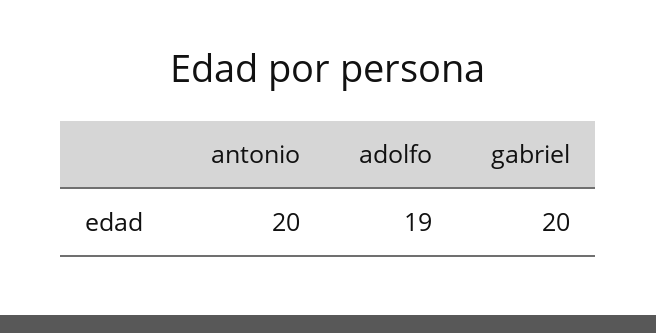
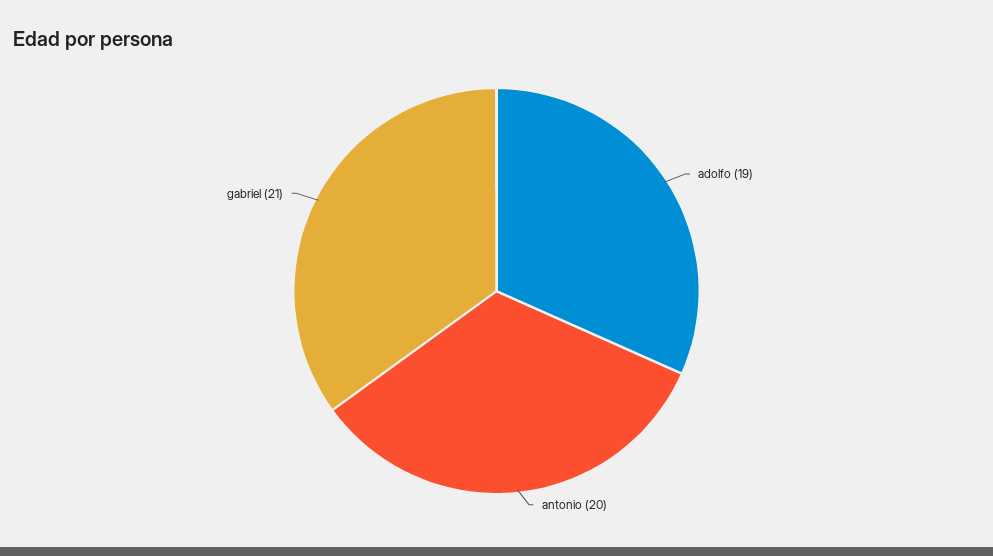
gabriel: 20 -> 21

